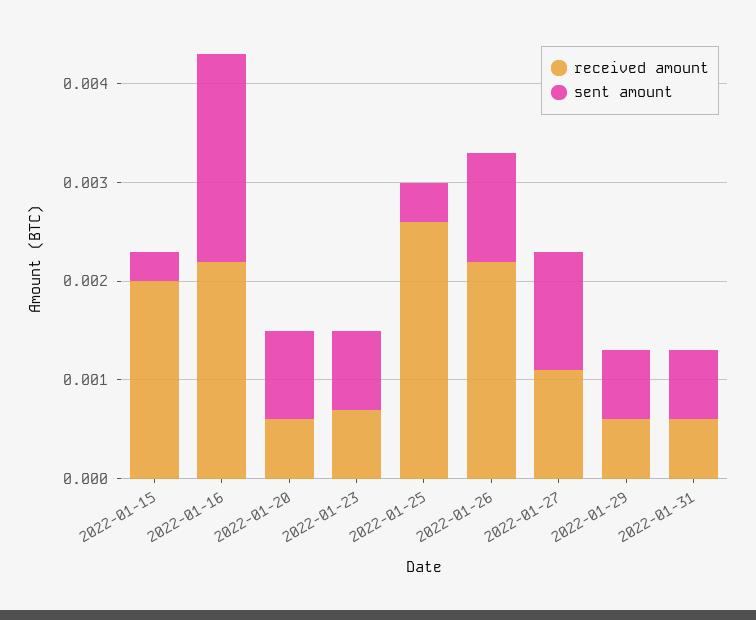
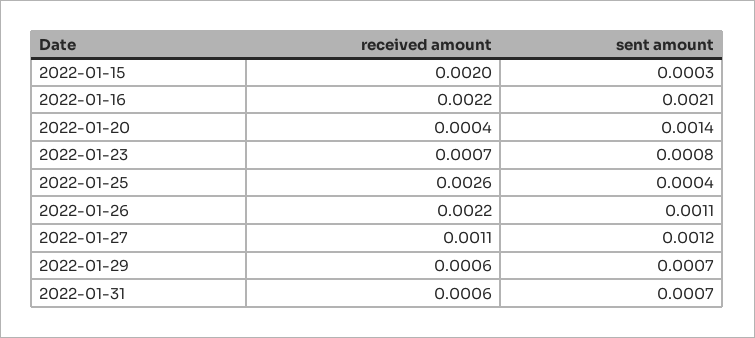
received amount, 2022-01-20: 0.0006 -> 0.0004
sent amount, 2022-01-20: 0.0009 -> 0.0014

